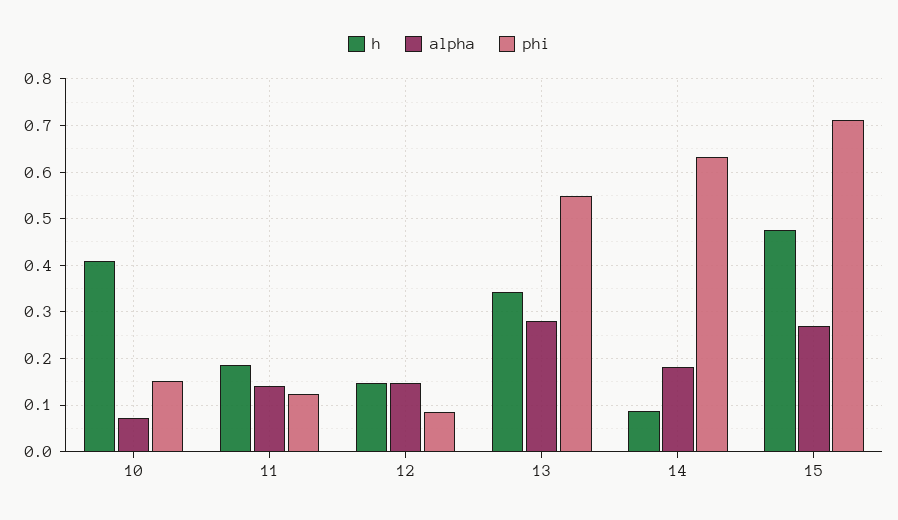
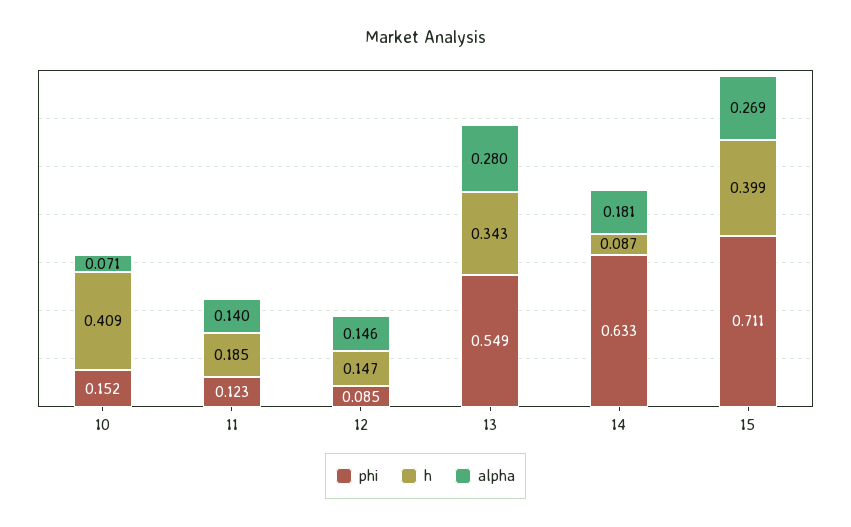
h, 15: 0.48 -> 0.399

